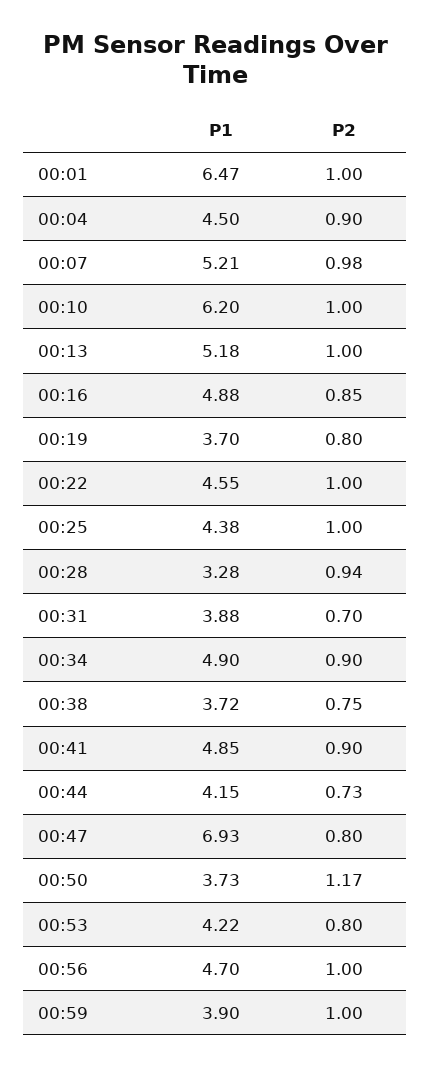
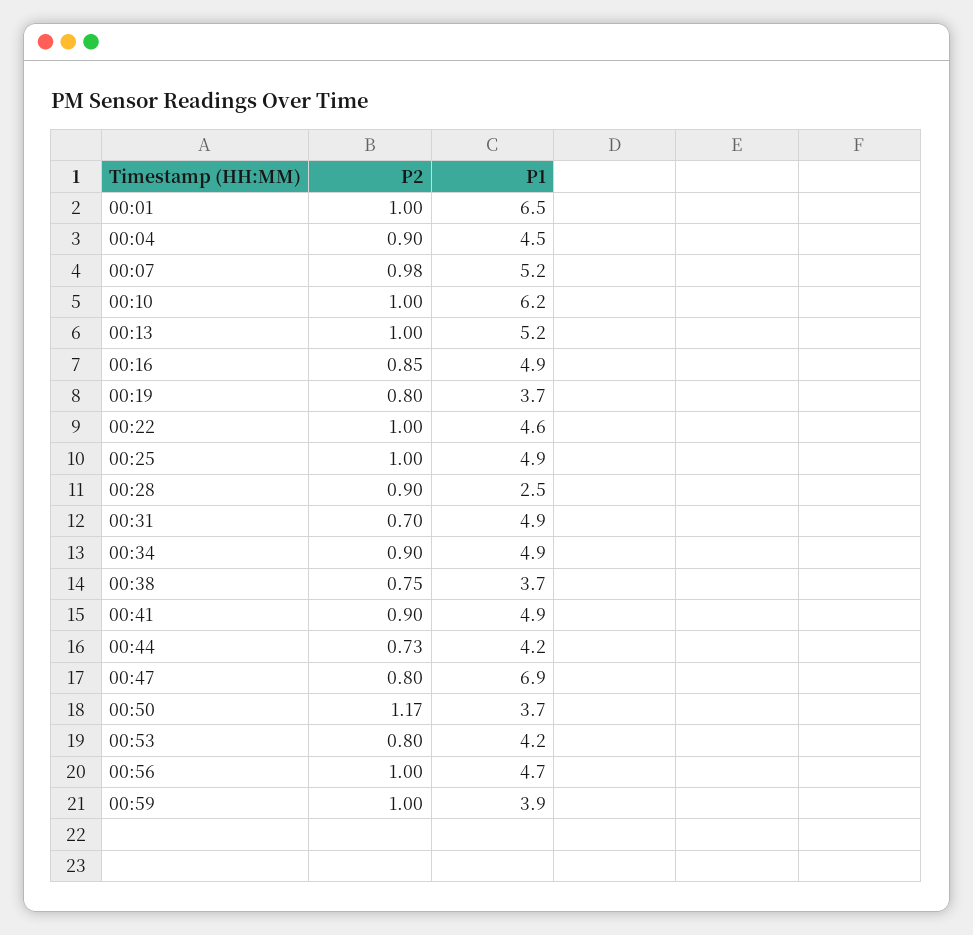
P1, 00:25: 4.38 -> 4.9
P1, 00:28: 3.28 -> 2.5
P2, 00:28: 0.94 -> 0.9
P1, 00:31: 3.88 -> 4.9

